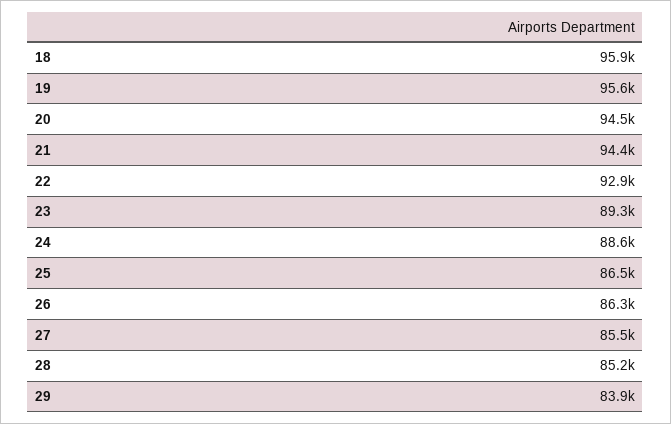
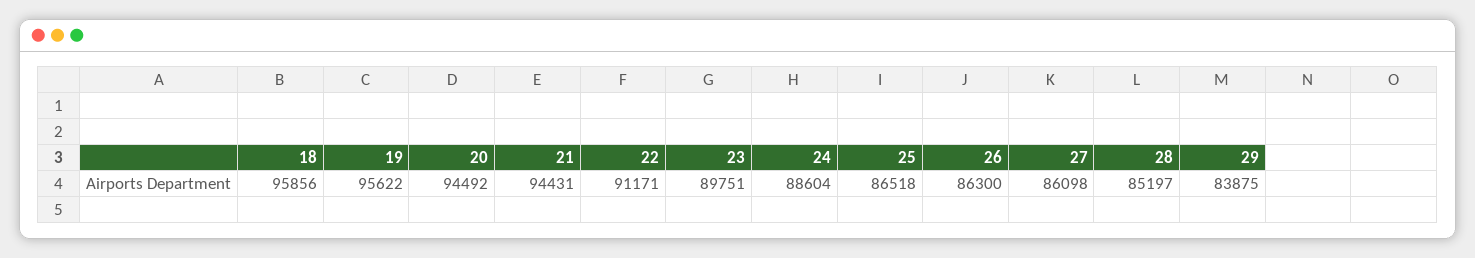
22: 92900 -> 91171
23: 89300 -> 89751
27: 85500 -> 86098

